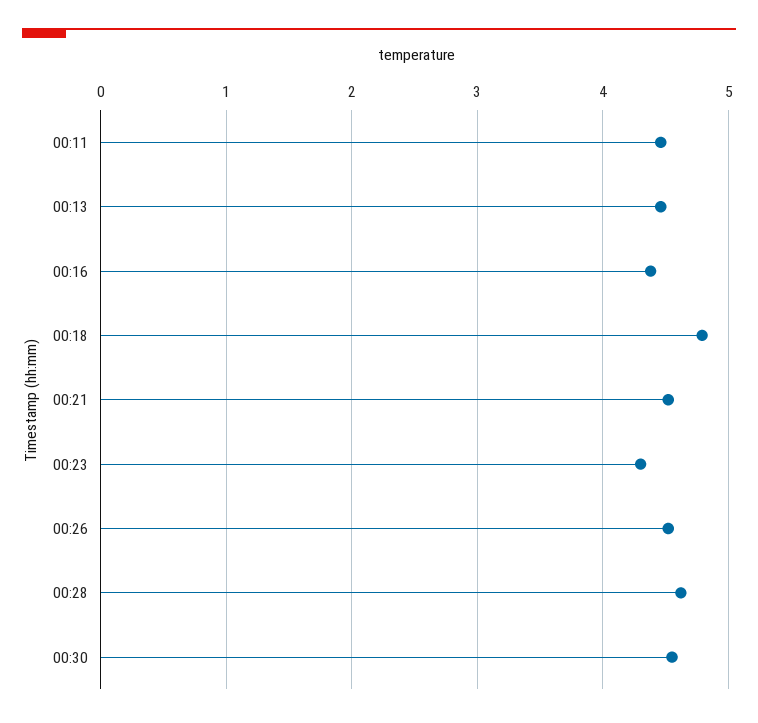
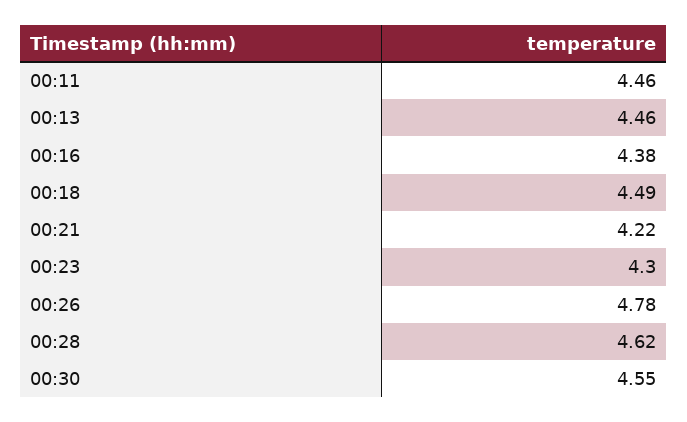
00:18: 4.8 -> 4.49
00:21: 4.5 -> 4.22
00:26: 4.5 -> 4.78

